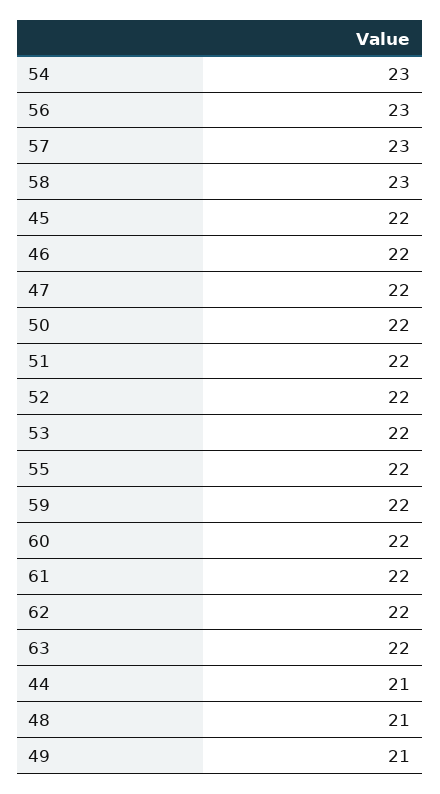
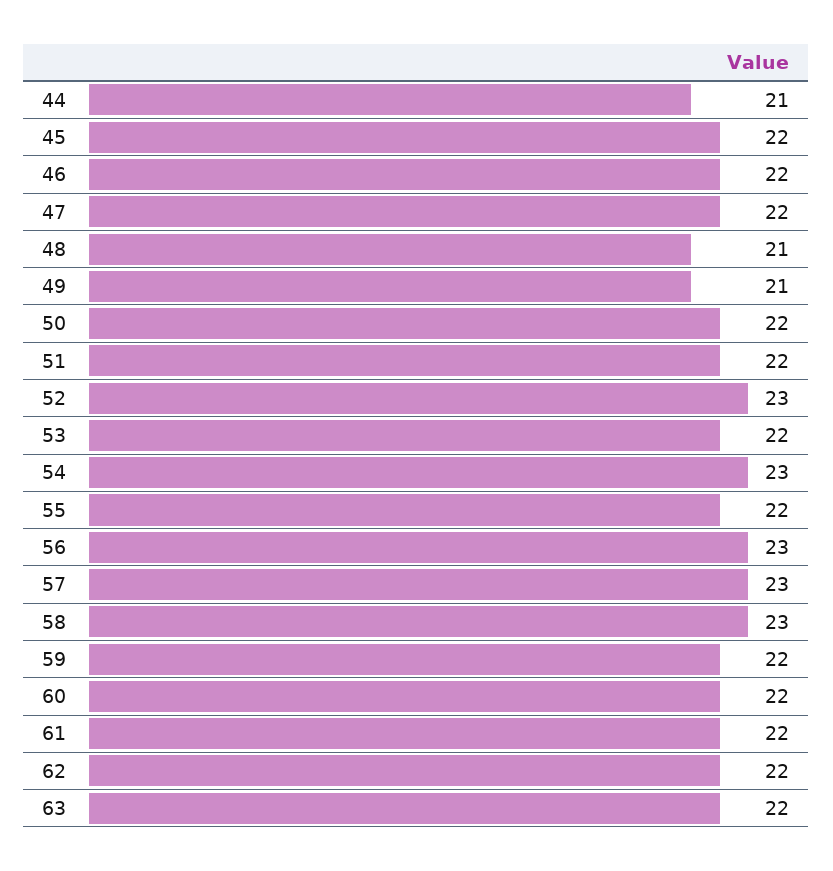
52: 22 -> 23

